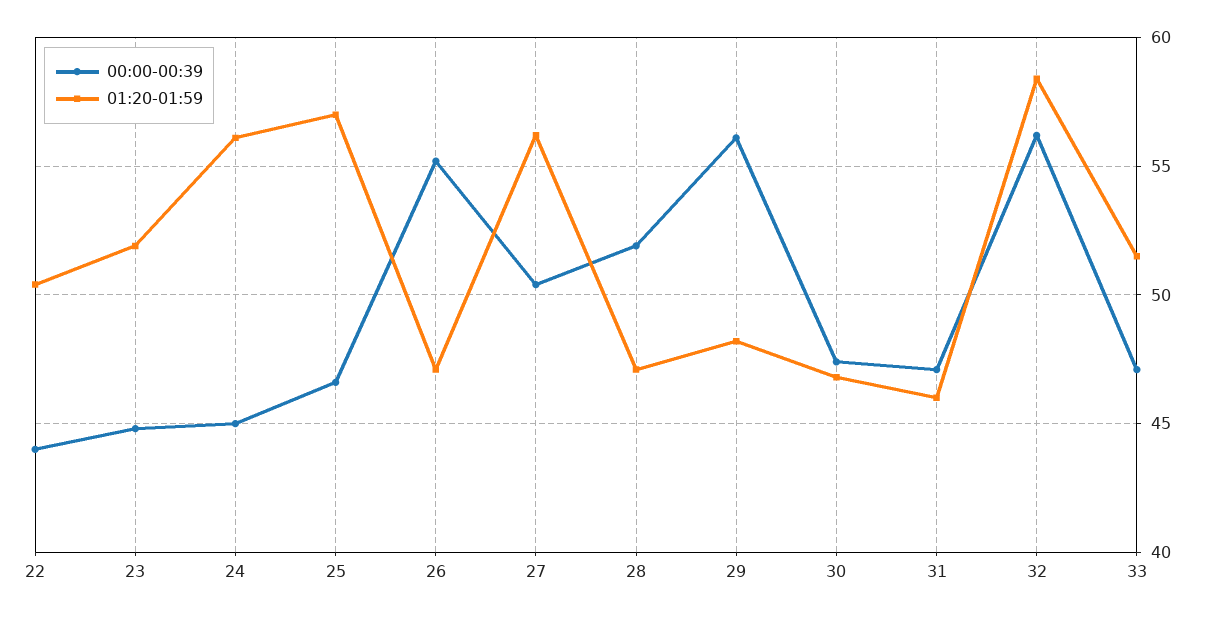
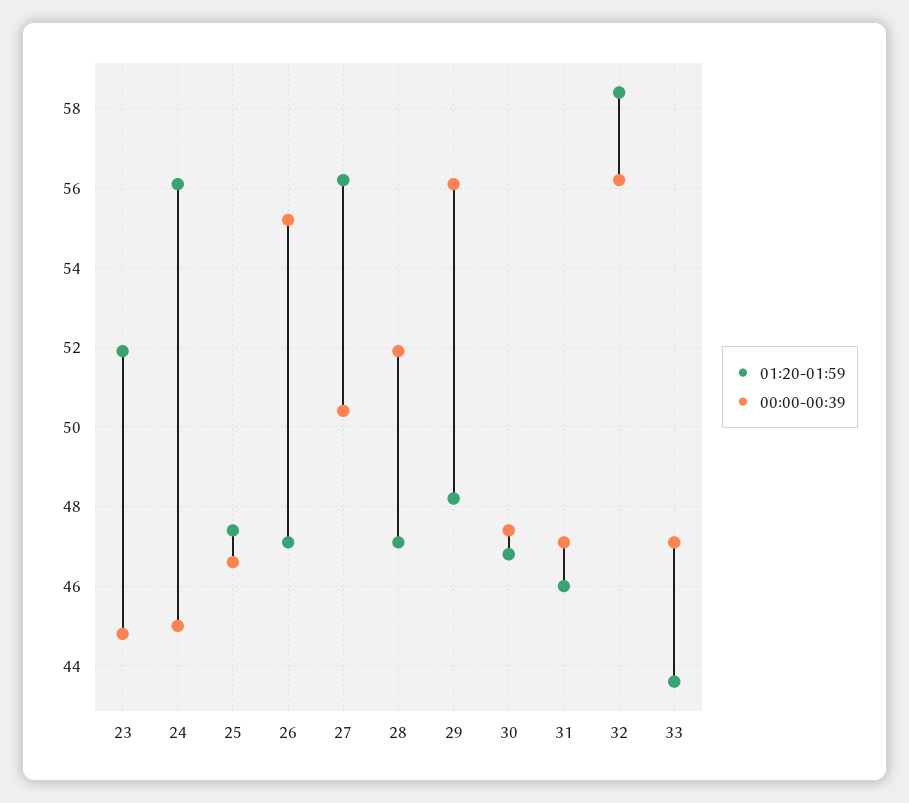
00:00-00:39, 22: 44 -> none
01:20-01:59, 22: 50.5 -> none
01:20-01:59, 25: 57 -> 47.5
01:20-01:59, 33: 51.5 -> 43.5

